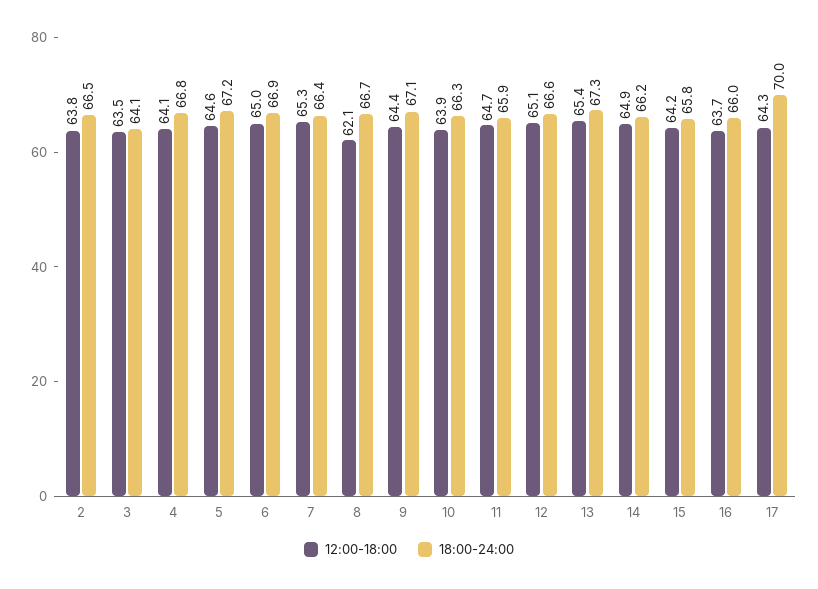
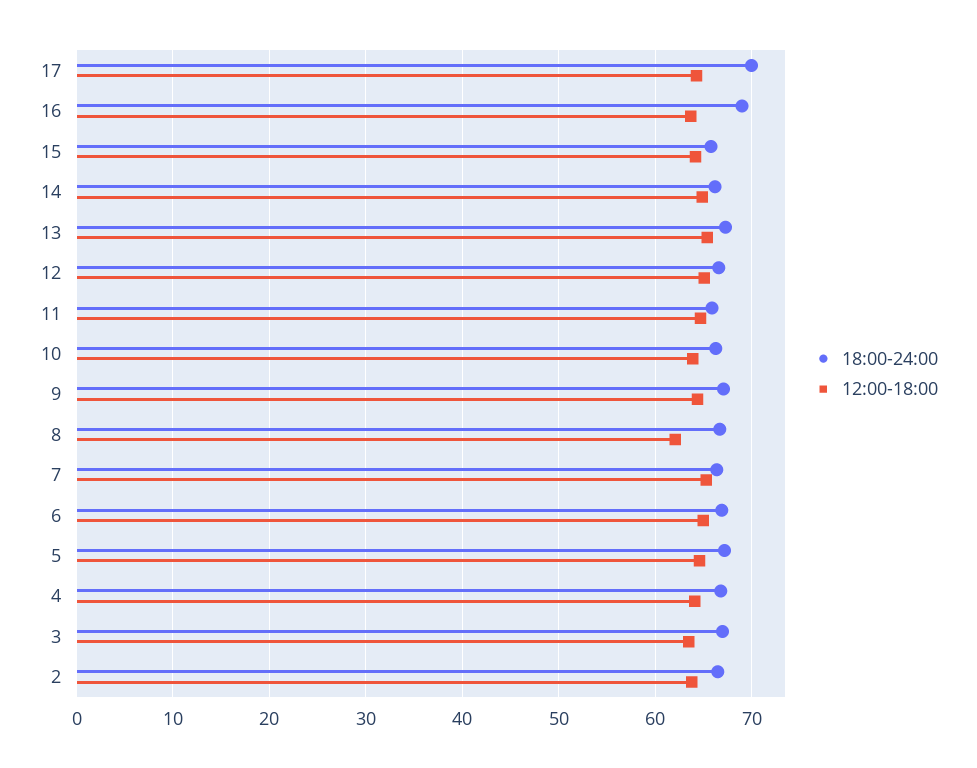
18:00-24:00, 3: 64.1 -> 67
18:00-24:00, 16: 66 -> 69

